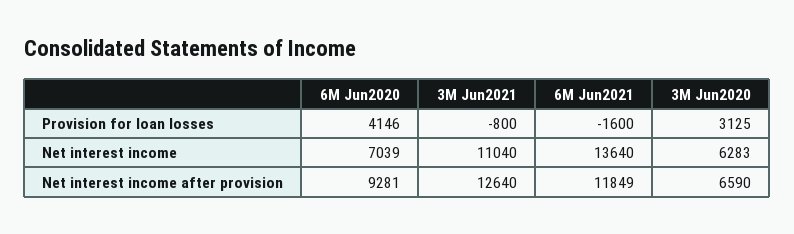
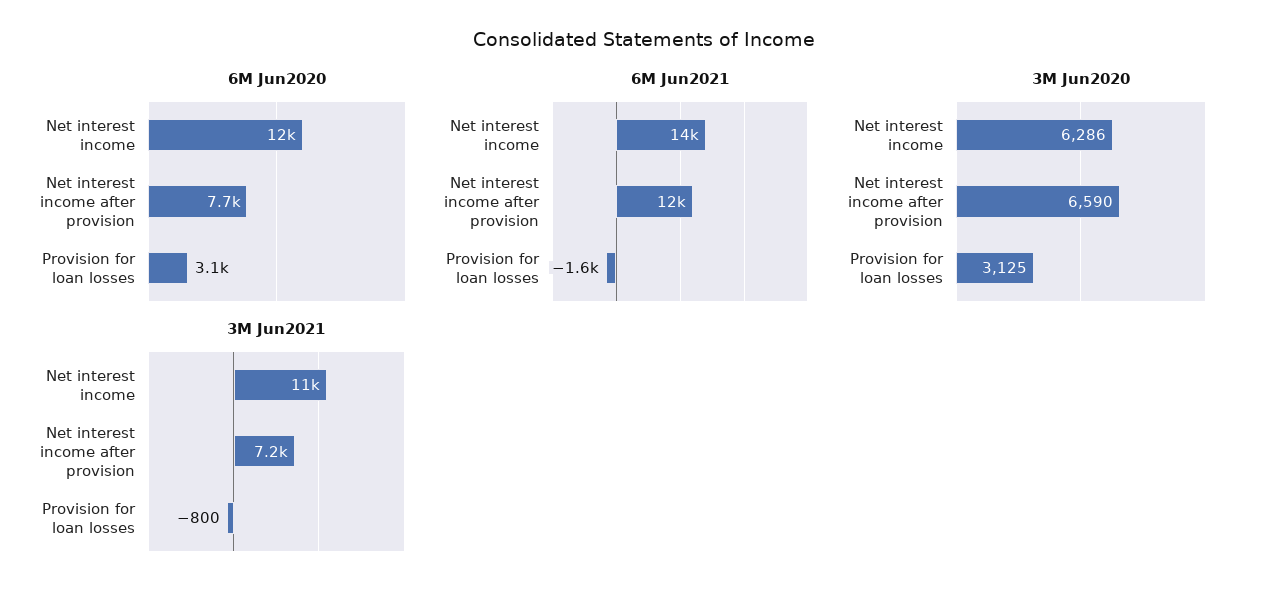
6M Jun2020, Provision for loan losses: 4146 -> 3100
6M Jun2020, Net interest income: 7039 -> 12000
3M Jun2020, Net interest income: 6283 -> 6286
6M Jun2020, Net interest income after provision: 9281 -> 7700
3M Jun2021, Net interest income after provision: 12640 -> 7200

